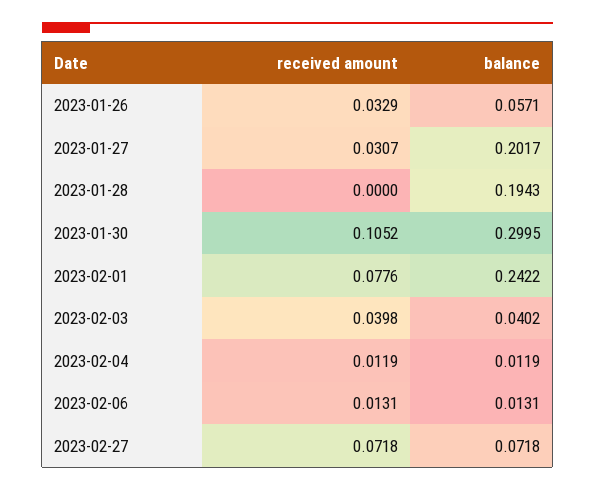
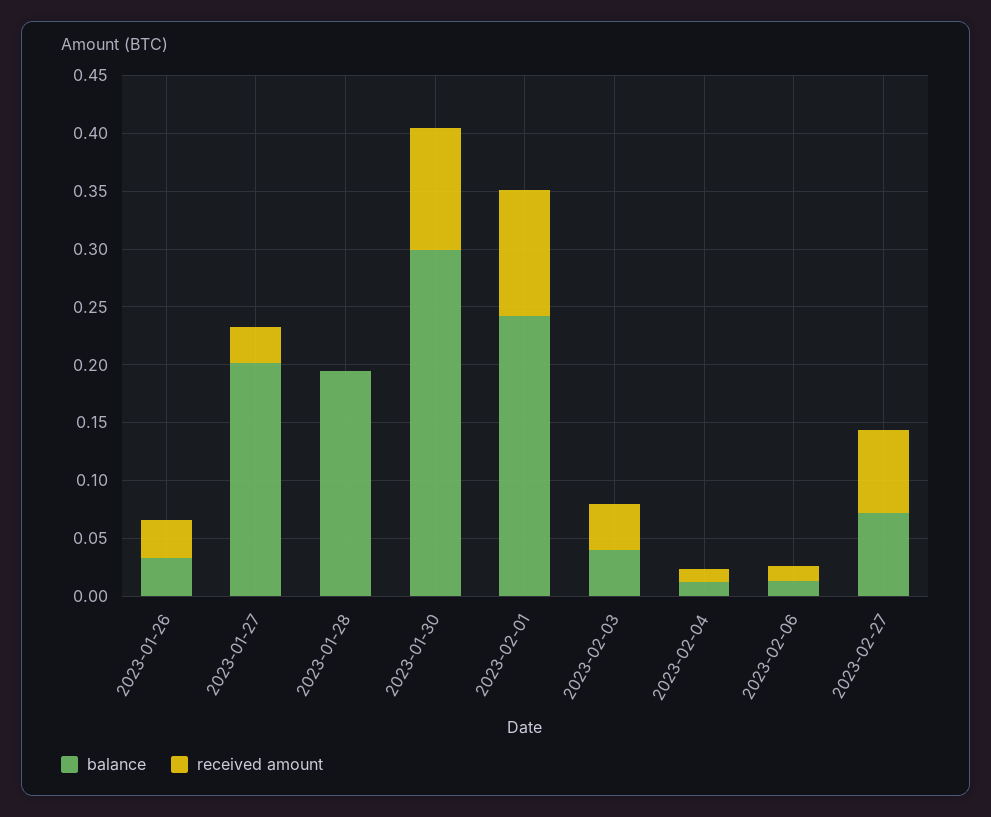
balance, 2023-01-26: 0.0571 -> 0.03
received amount, 2023-02-01: 0.0776 -> 0.11

